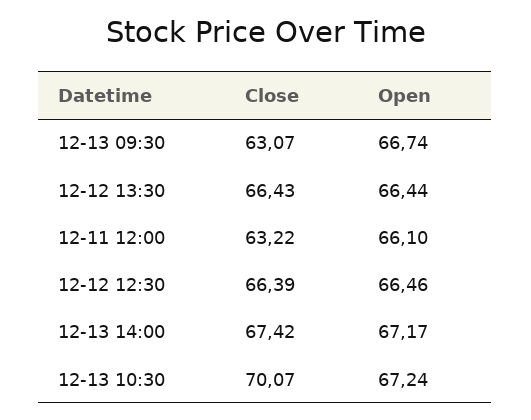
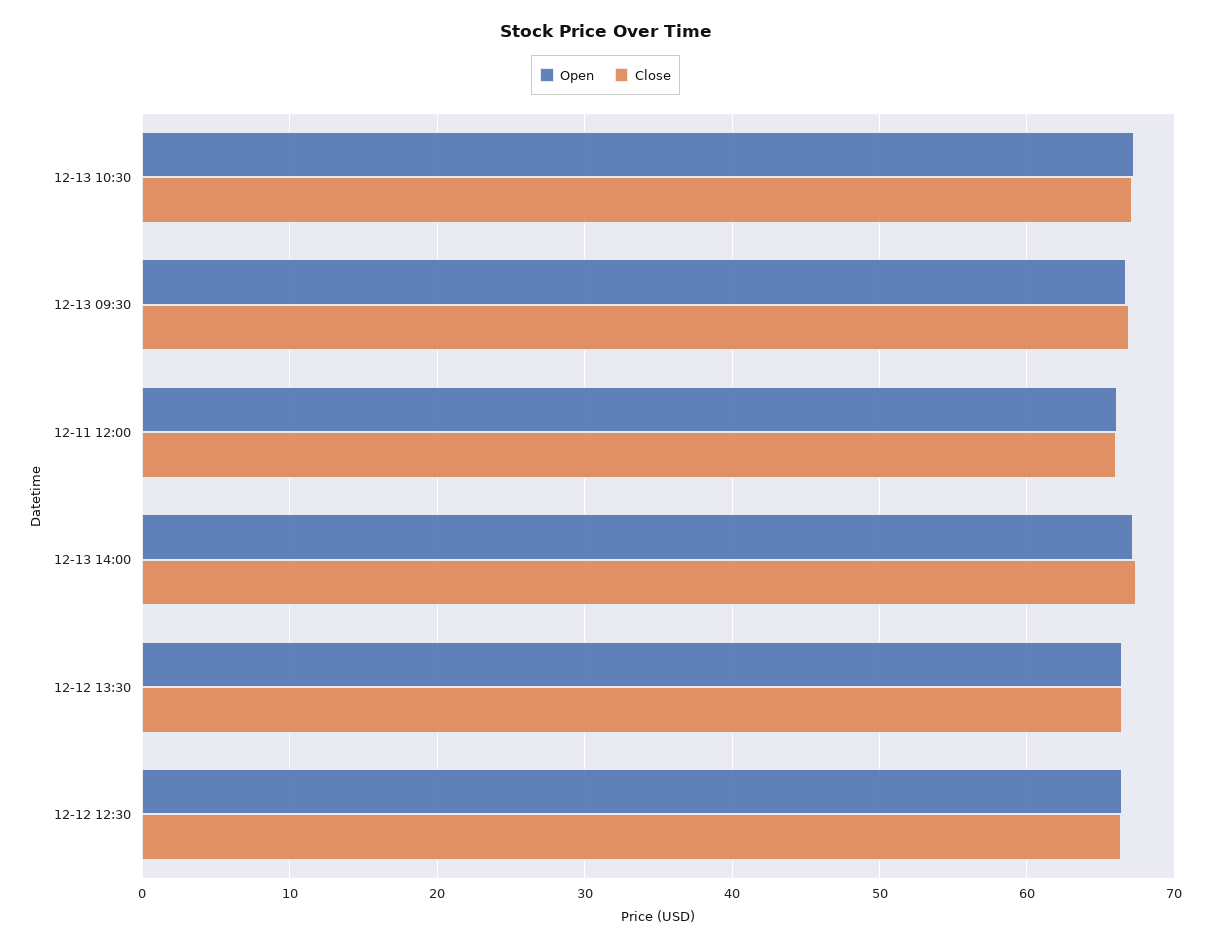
Close, 12-13 09:30: 63.07 -> 67
Close, 12-11 12:00: 63.22 -> 66
Close, 12-13 10:30: 70.07 -> 67

